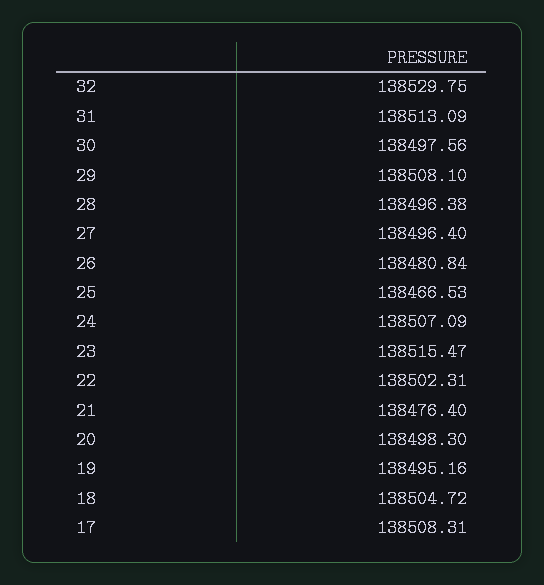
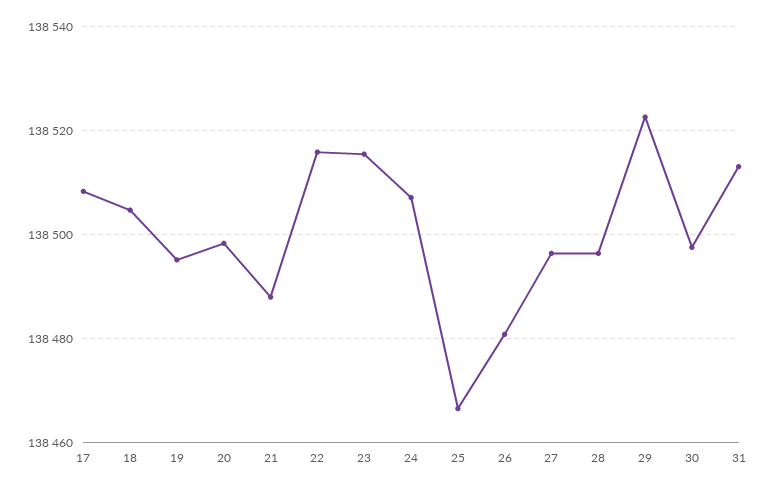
32: 138529.75 -> none
29: 138508.1 -> 138522
22: 138502.31 -> 138516
21: 138476.4 -> 138488

